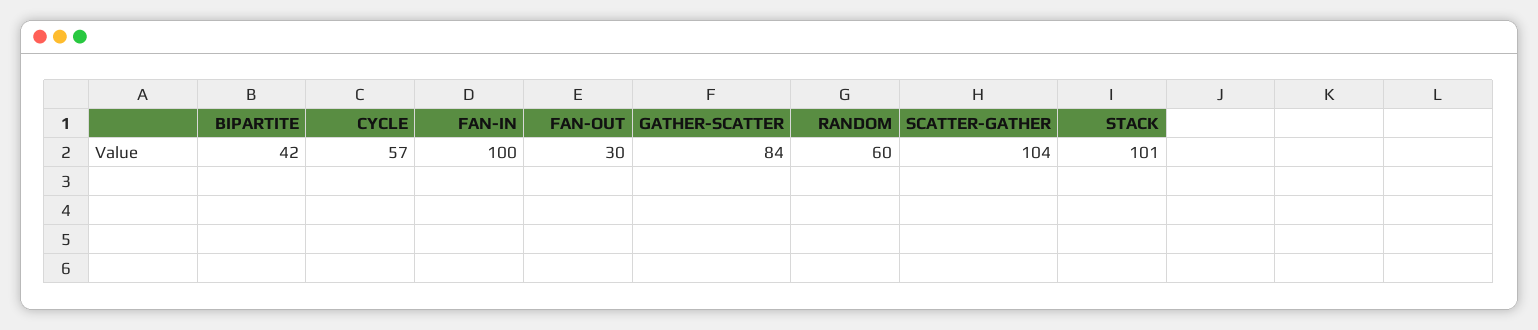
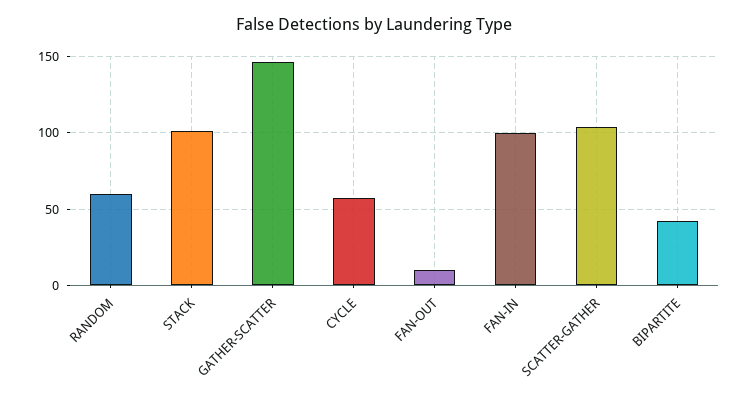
FAN-OUT: 30 -> 10
GATHER-SCATTER: 84 -> 145

